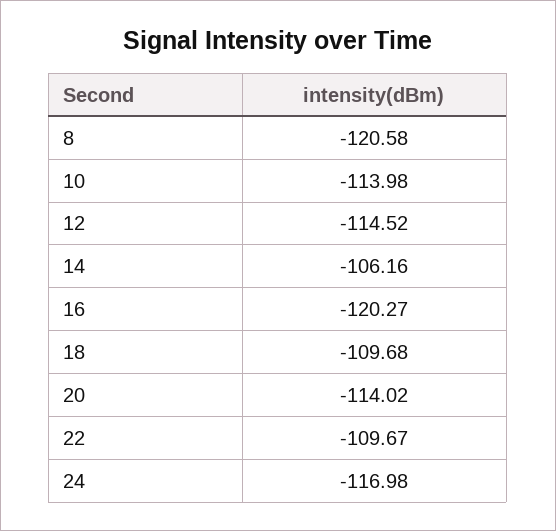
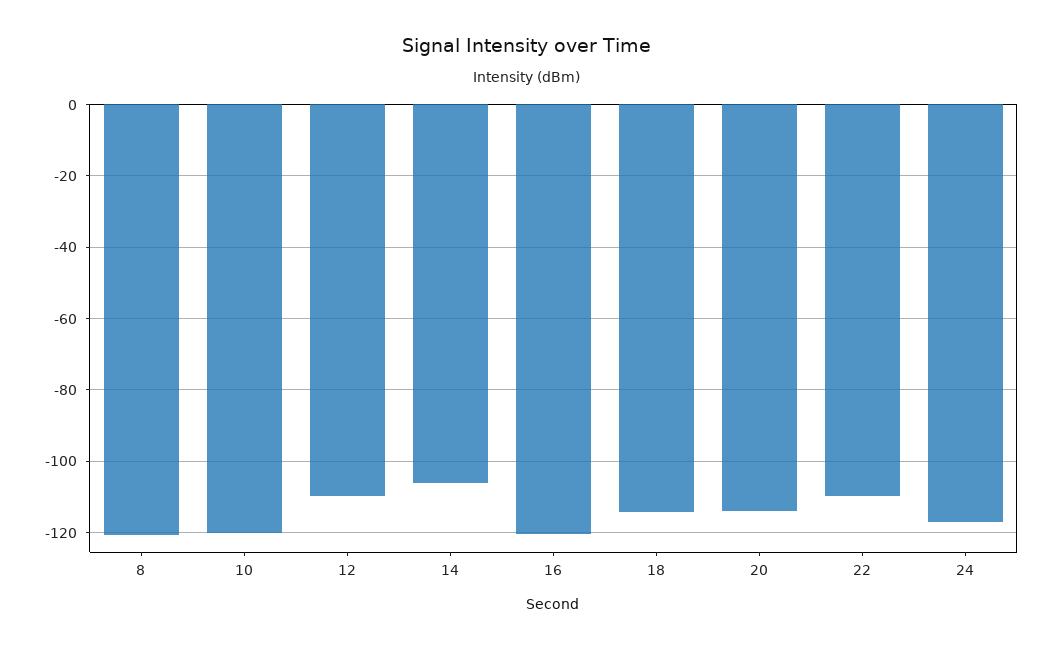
10: -113.98 -> -120
12: -114.52 -> -110
18: -109.68 -> -114

